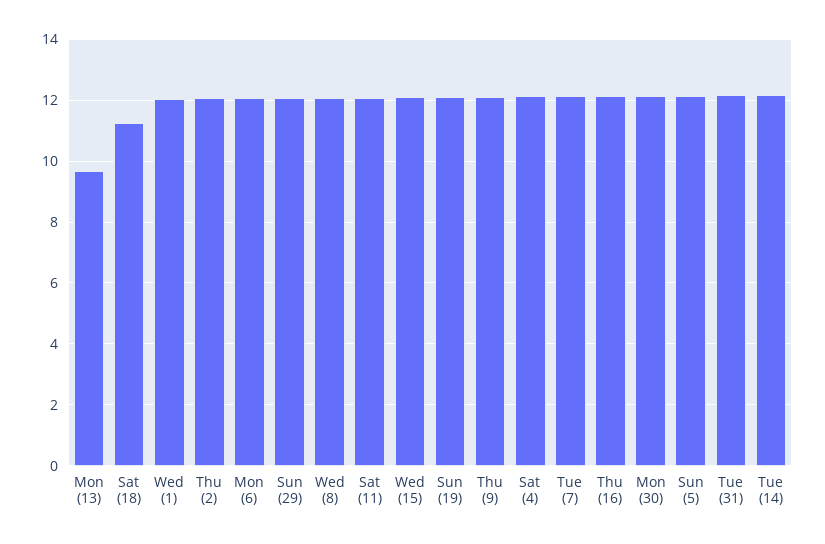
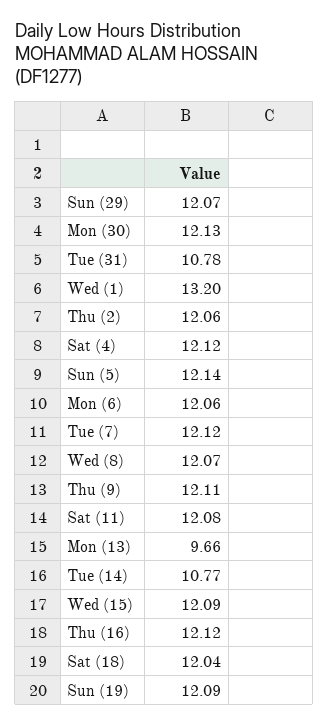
Sat (18): 11.2 -> 12.04
Wed (1): 12 -> 13.2
Tue (31): 12.2 -> 10.78
Tue (14): 12.2 -> 10.77

